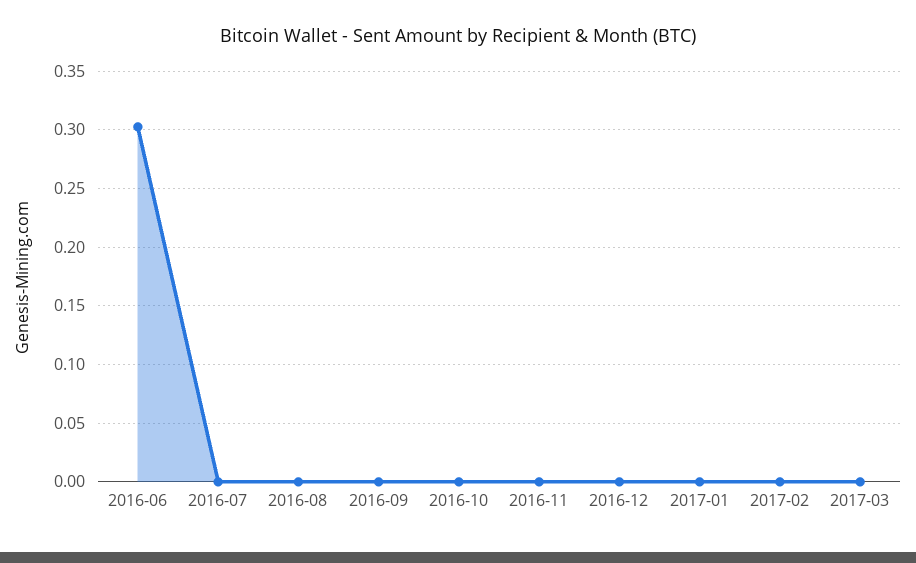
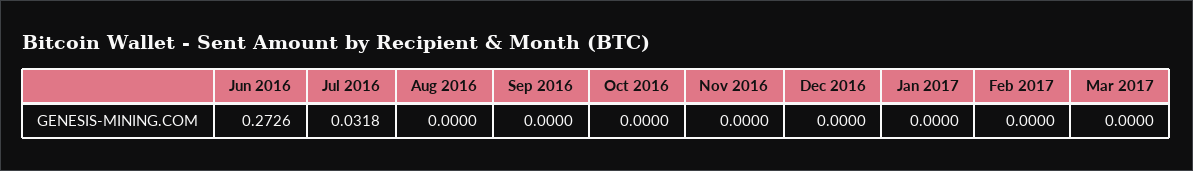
2016-06: 0.3 -> 0.2726
2016-07: 0 -> 0.0318

